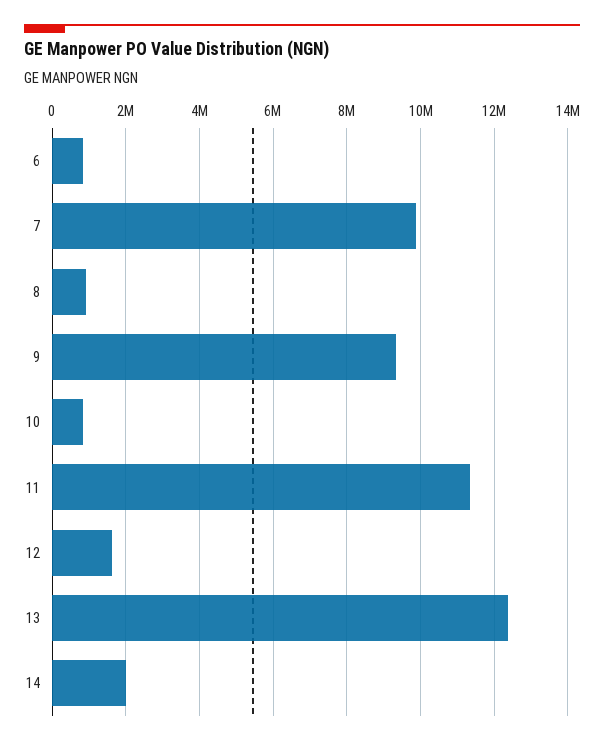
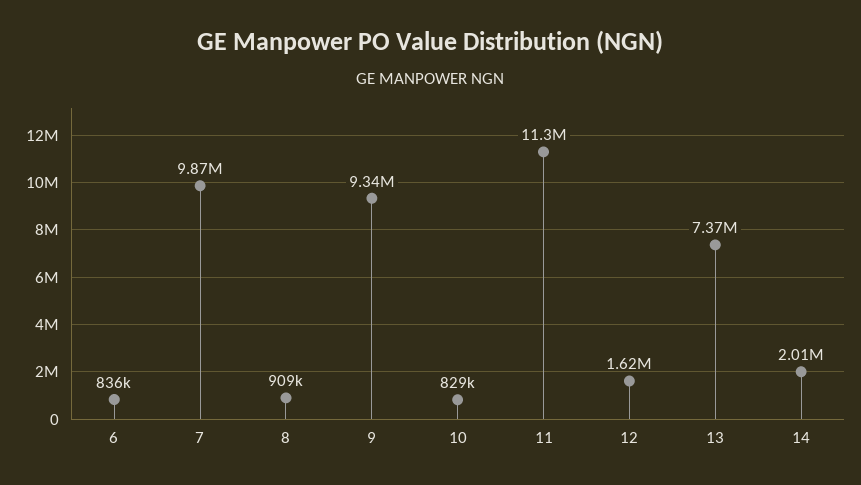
13: 12400000 -> 7370000

